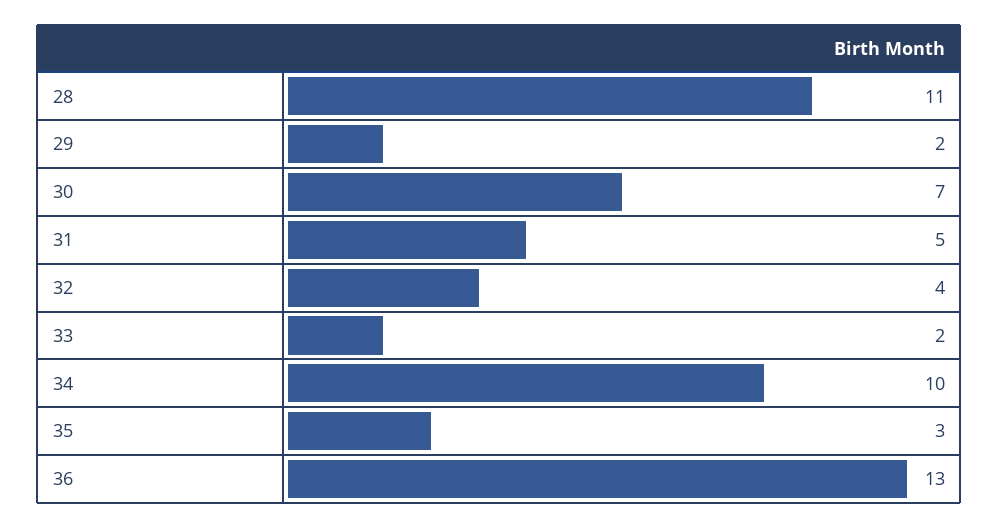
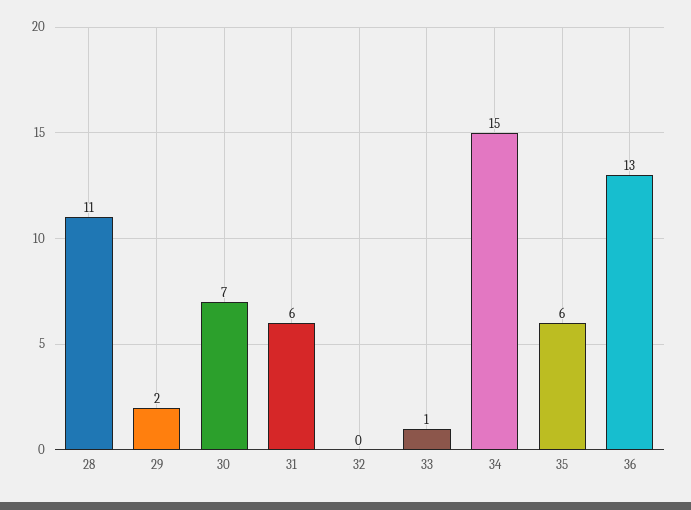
31: 5 -> 6
32: 4 -> 0
33: 2 -> 1
34: 10 -> 15
35: 3 -> 6

